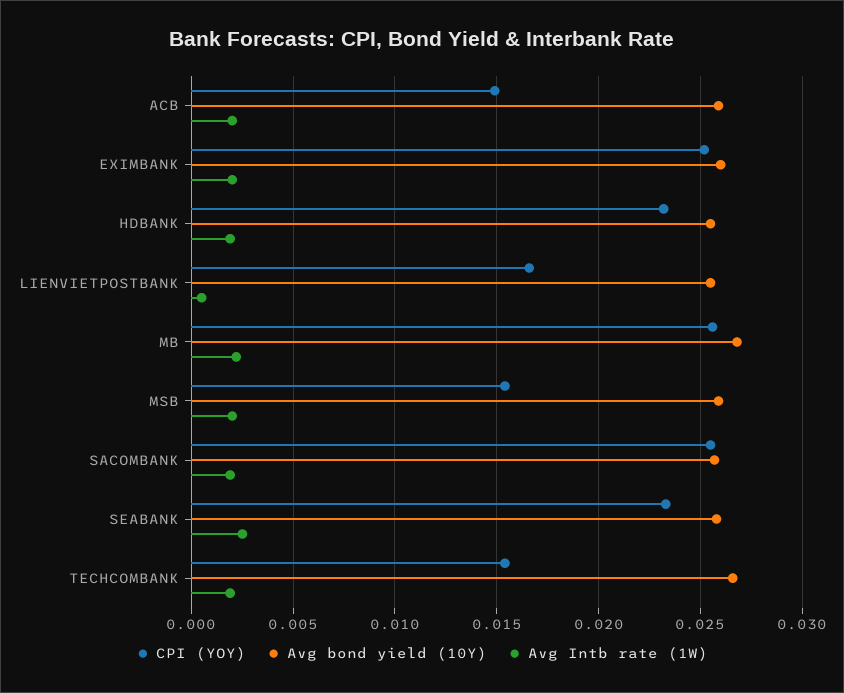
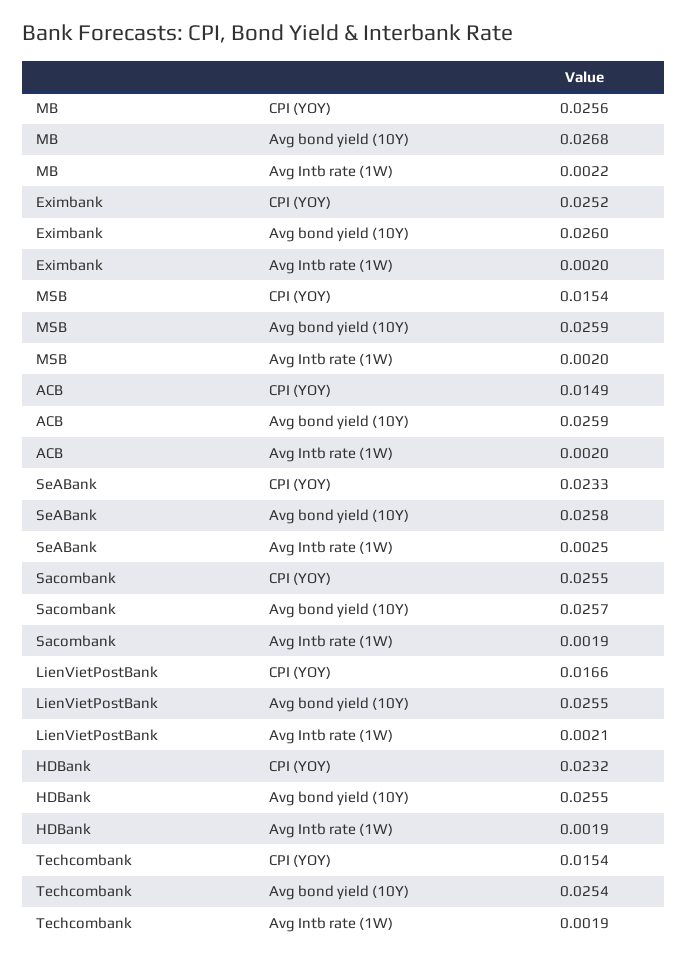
Avg Intb rate (1W), LIENVIETPOSTBANK: 0.0005 -> 0.0021
Avg bond yield (10Y), TECHCOMBANK: 0.0265 -> 0.0254

